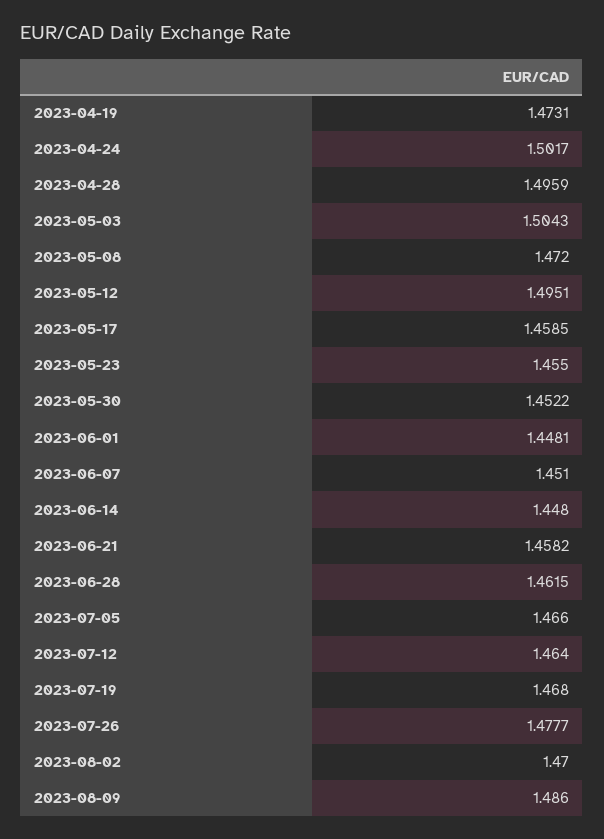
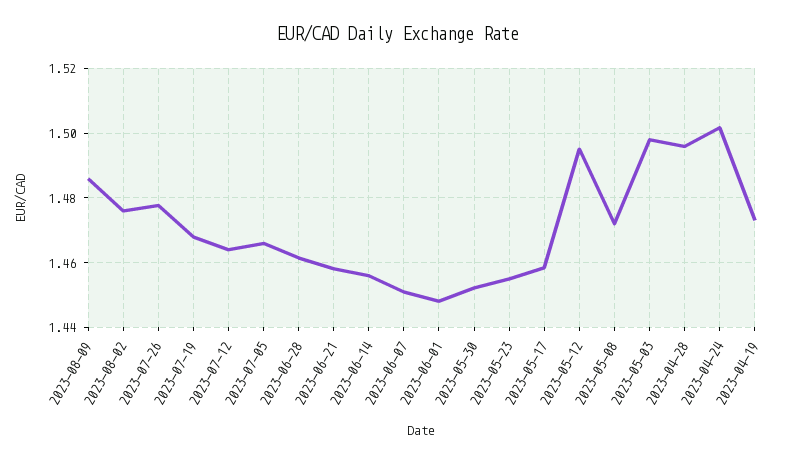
2023-05-03: 1.5043 -> 1.498
2023-06-14: 1.448 -> 1.456
2023-08-02: 1.47 -> 1.476

